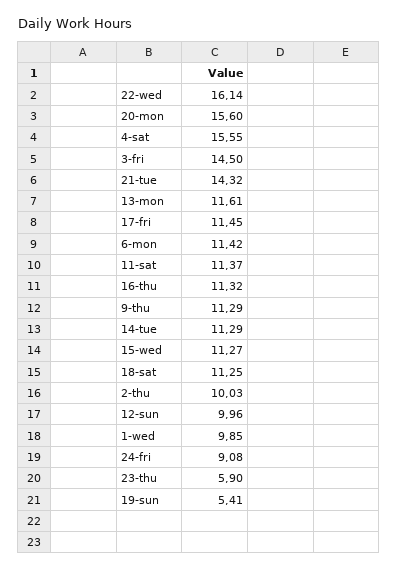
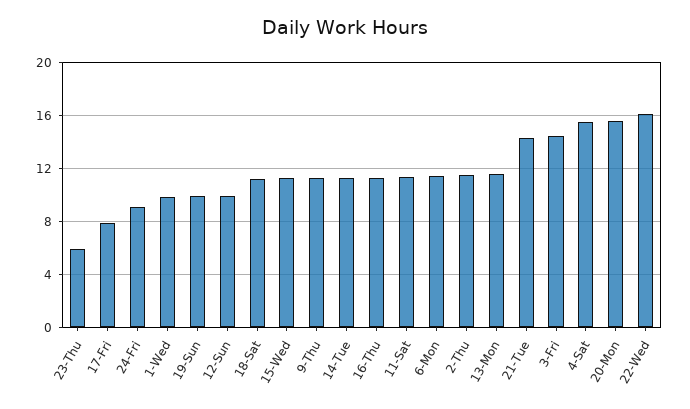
17-fri: 11.45 -> 8
2-thu: 10.03 -> 11.5
19-sun: 5.41 -> 10

